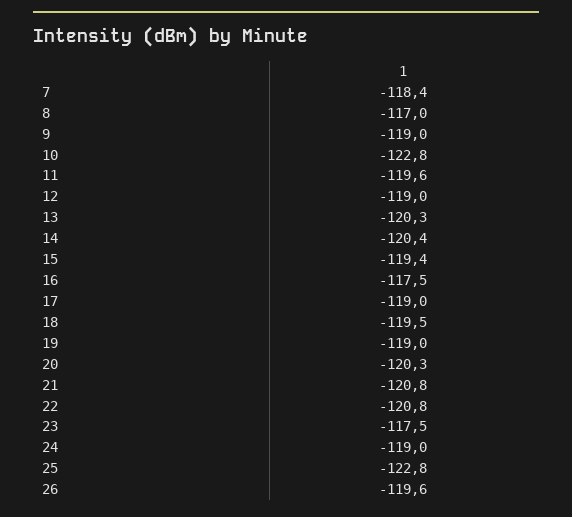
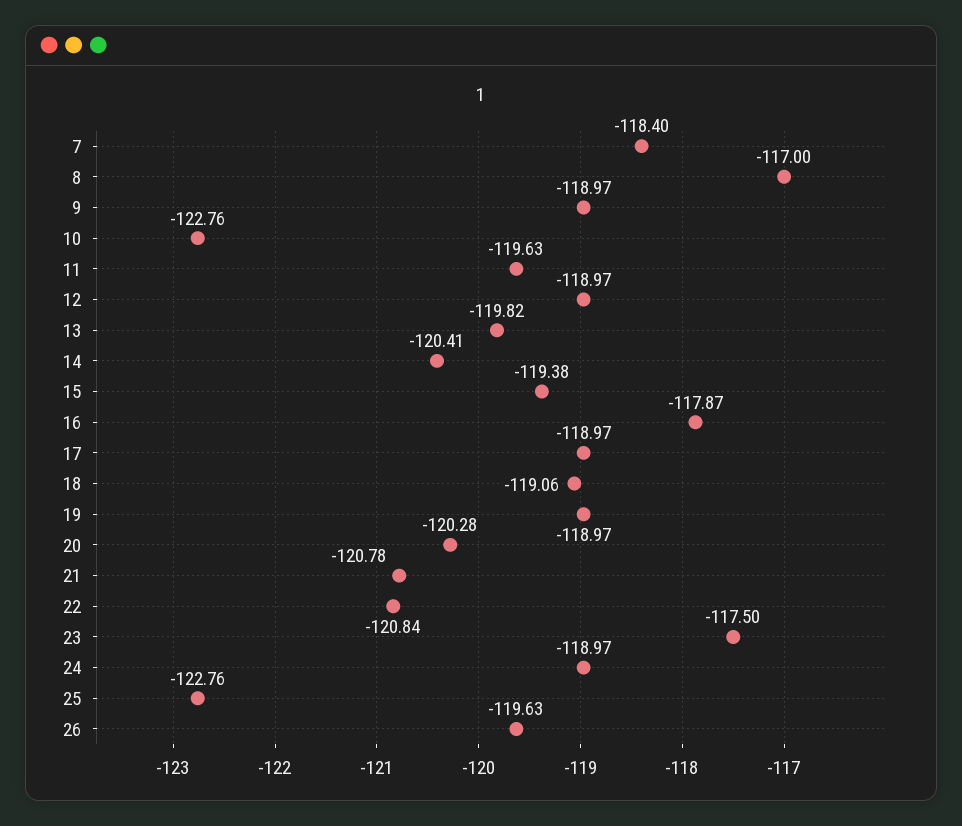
13: -120.3 -> -119.82
16: -117.5 -> -117.87
18: -119.5 -> -119.06

